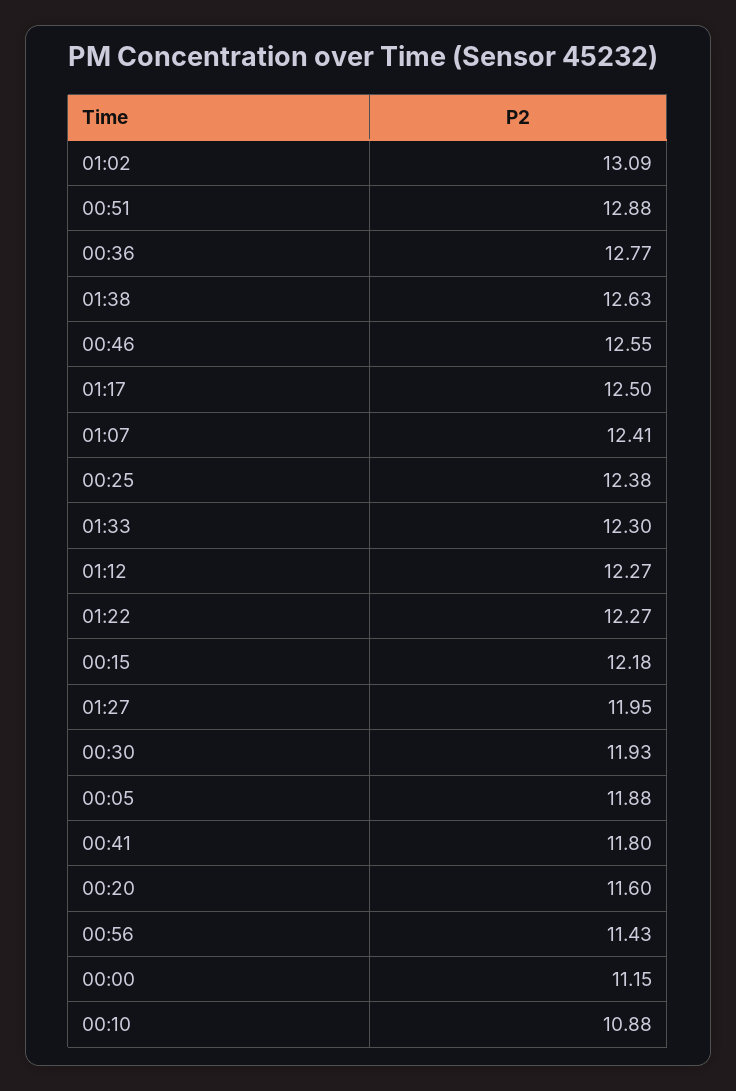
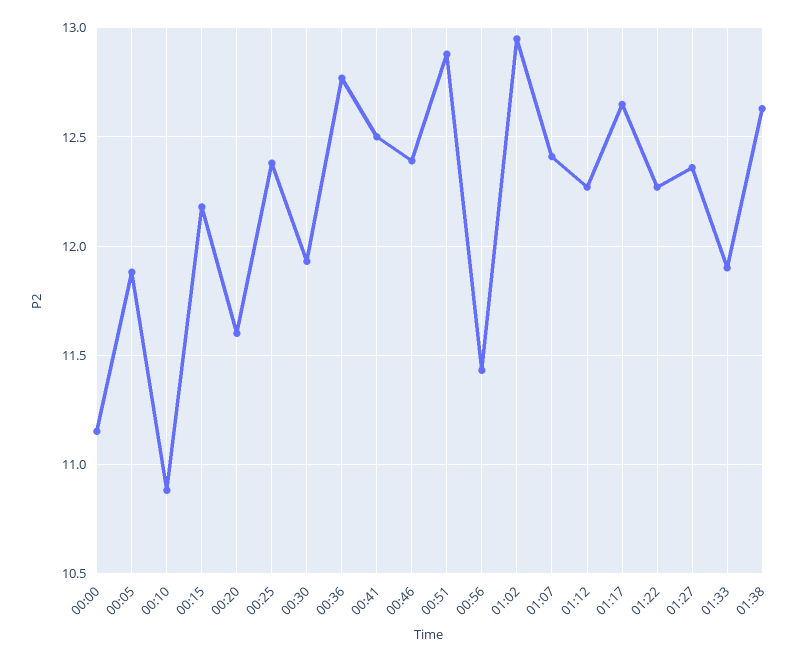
01:02: 13.09 -> 12.95
00:46: 12.55 -> 12.4
01:17: 12.5 -> 12.65
01:33: 12.3 -> 11.9
01:27: 11.95 -> 12.35
00:41: 11.8 -> 12.5

